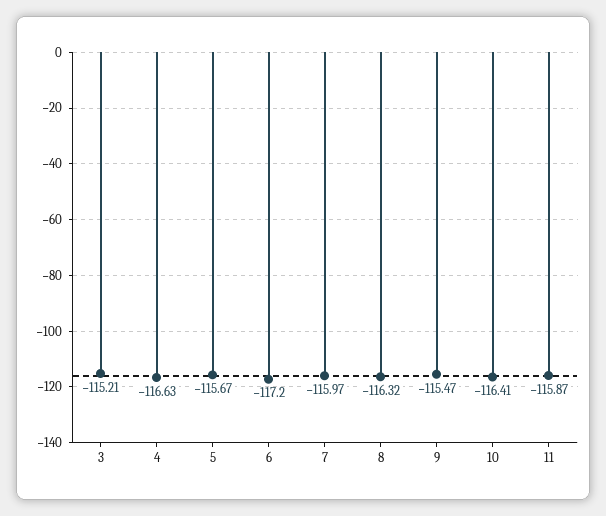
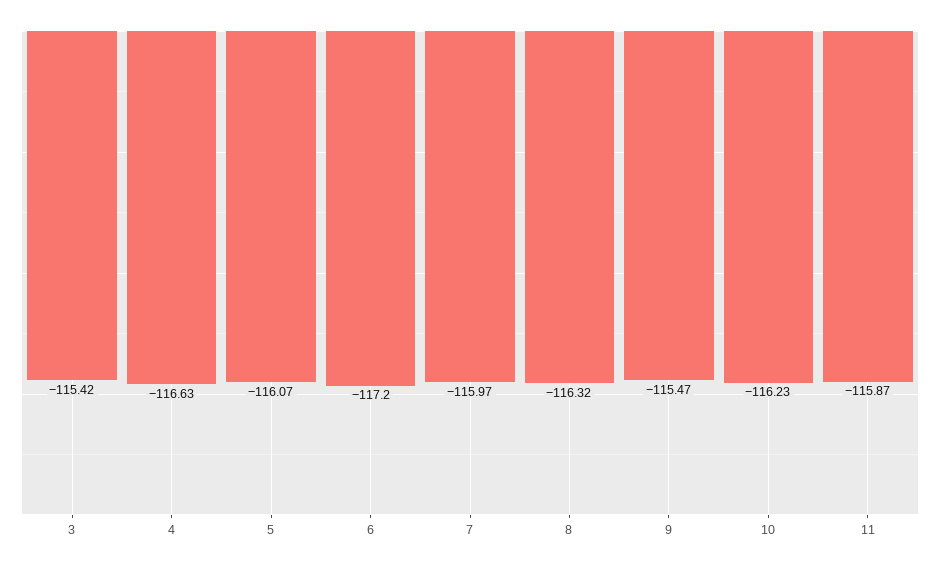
3: -115.21 -> -115.42
5: -115.67 -> -116.07
10: -116.41 -> -116.23

